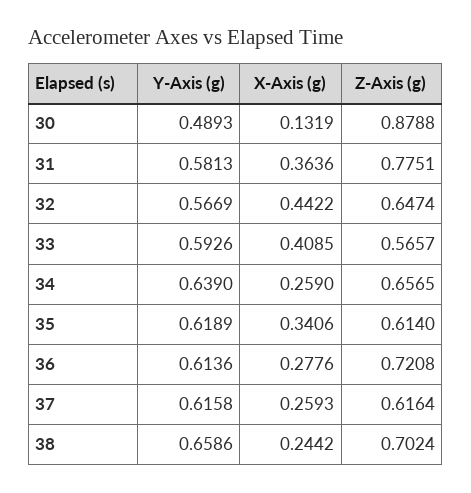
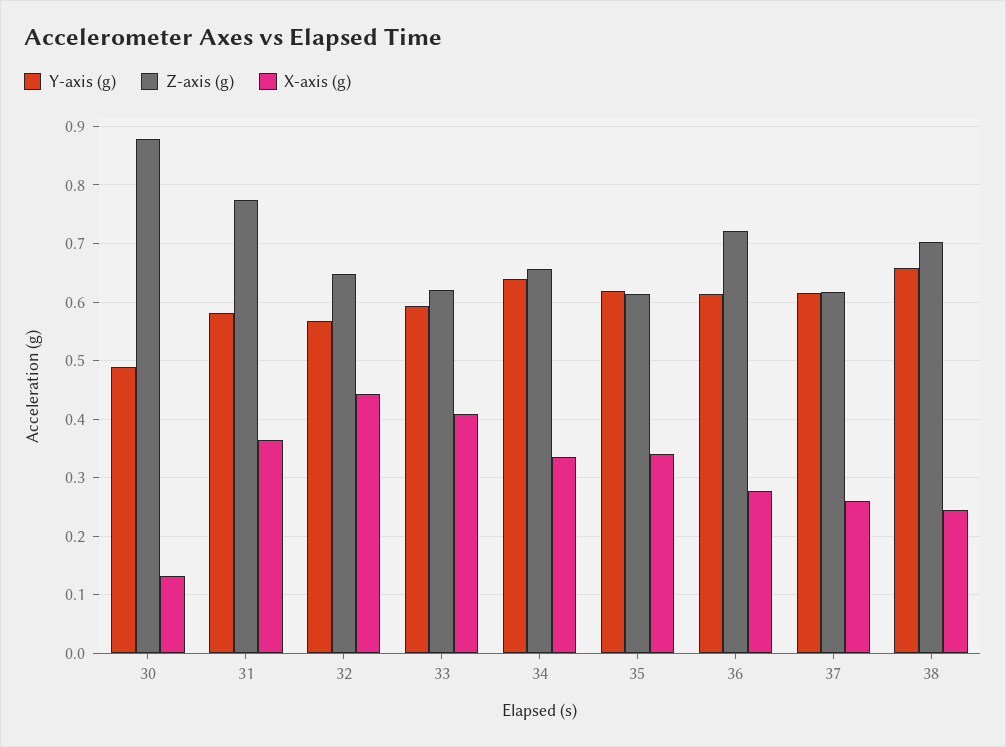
Z-Axis (g), 33: 0.5657 -> 0.62
X-Axis (g), 34: 0.259 -> 0.34

